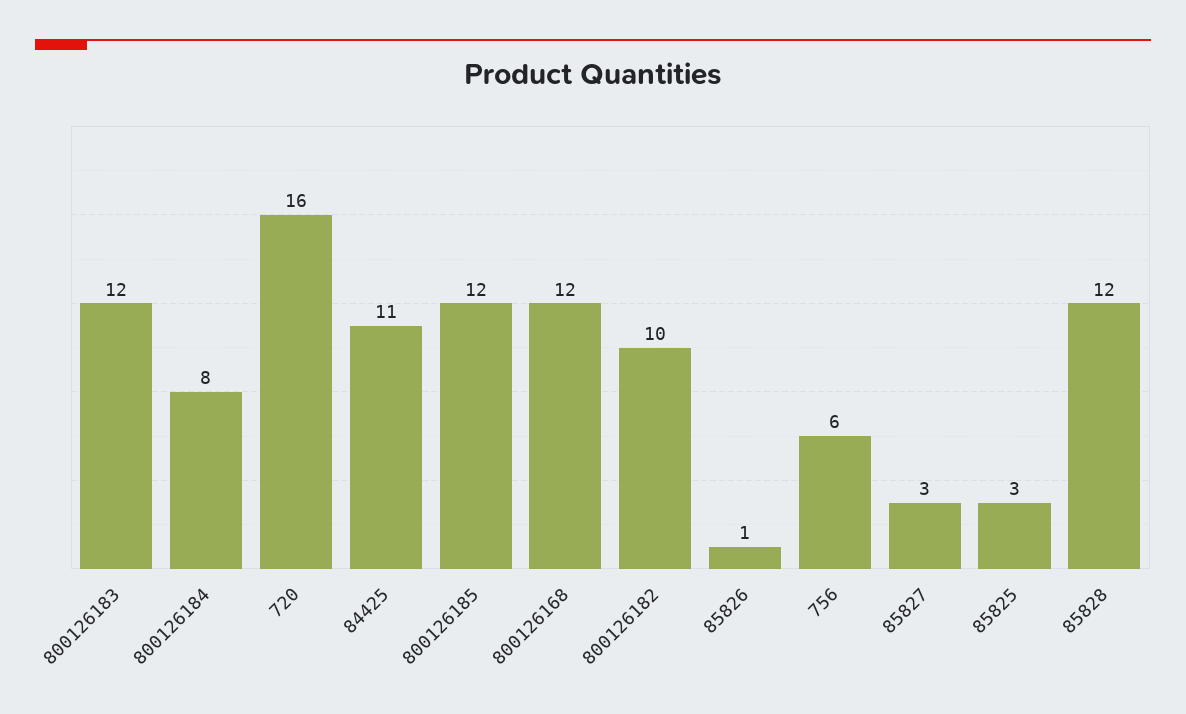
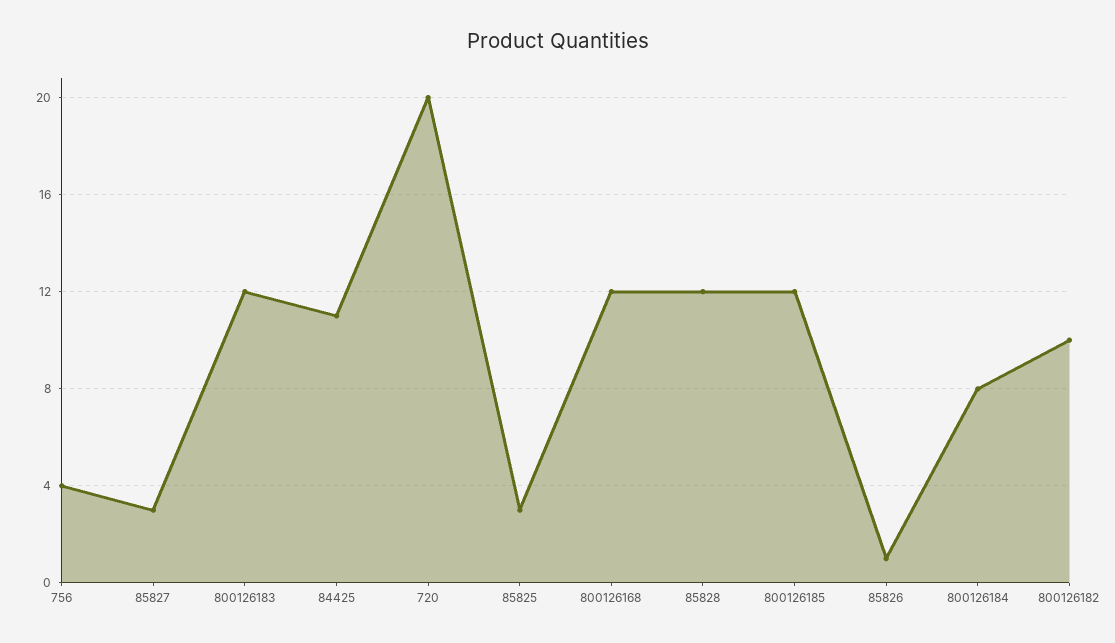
720: 16 -> 20
756: 6 -> 4

